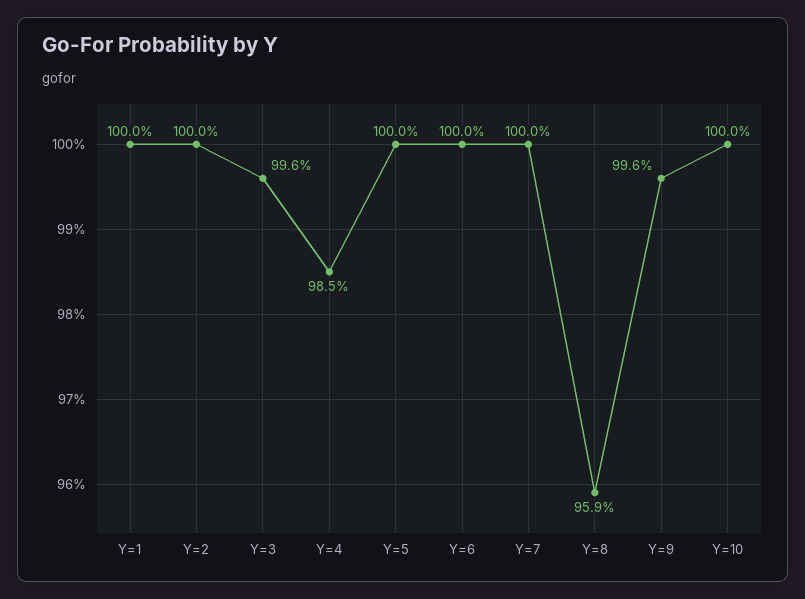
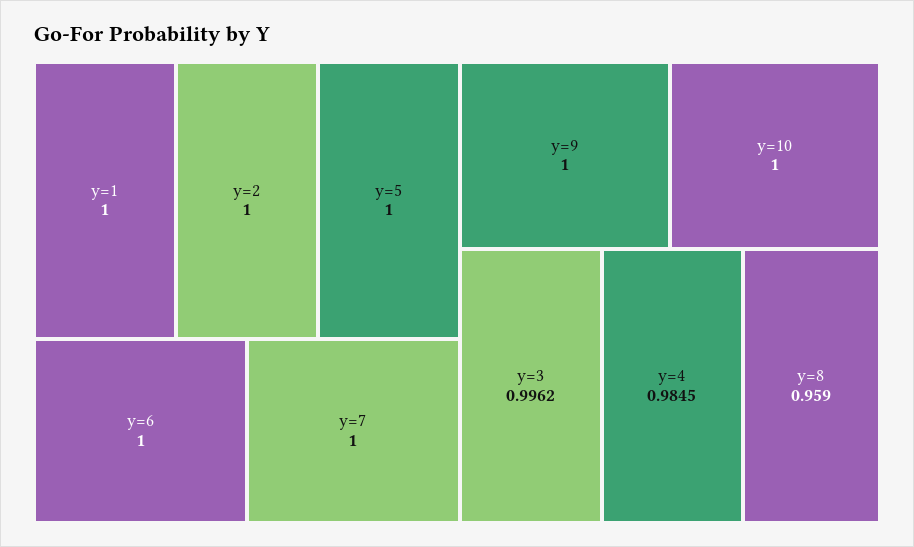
Y=9: 0.996 -> 1

